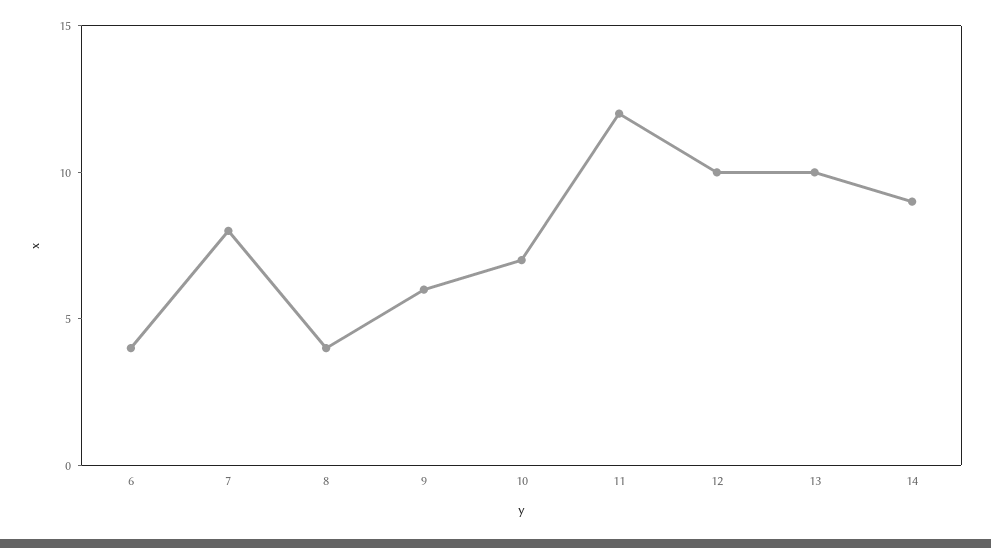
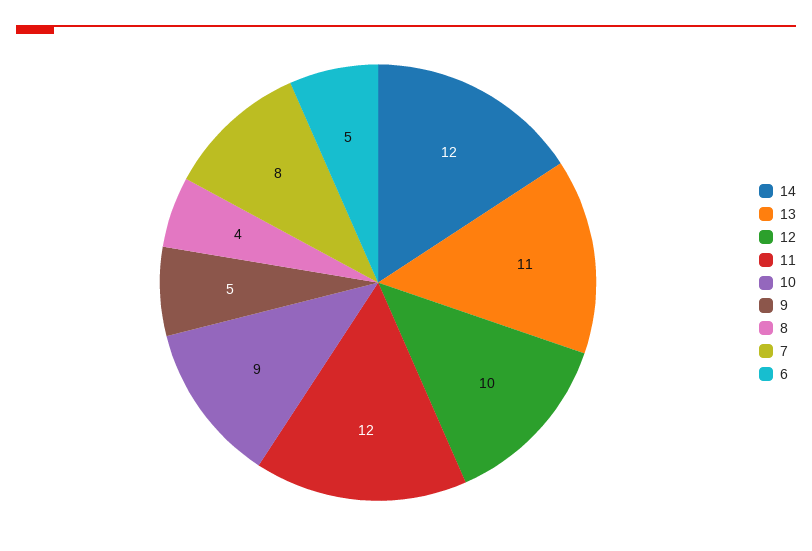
6: 4 -> 5
9: 6 -> 5
10: 7 -> 9
13: 10 -> 11
14: 9 -> 12

